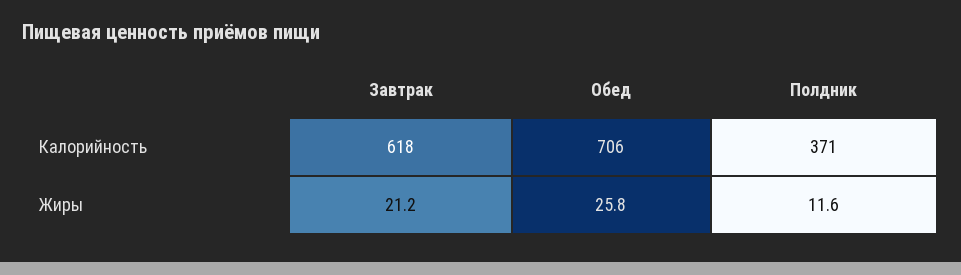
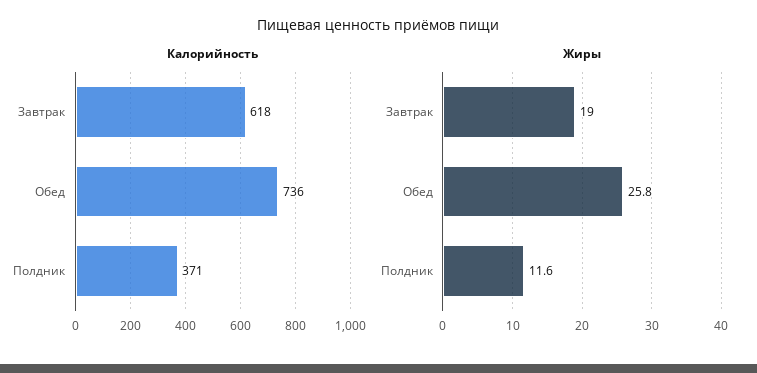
Калорийность, Обед: 706 -> 736
Жиры, Завтрак: 21.2 -> 19

